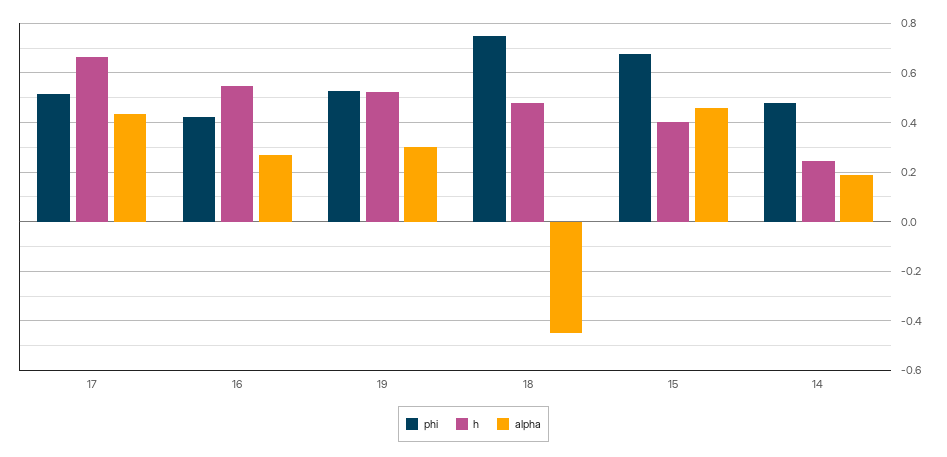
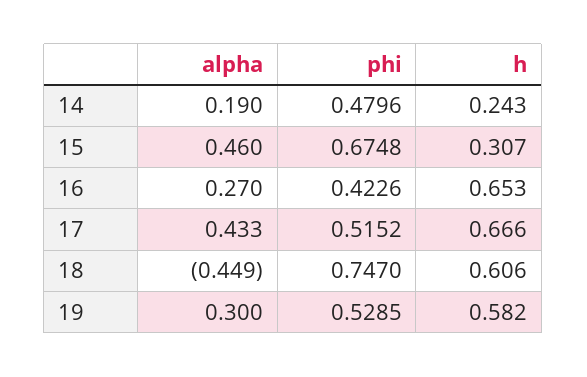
h, 16: 0.55 -> 0.653
h, 19: 0.525 -> 0.582
h, 18: 0.475 -> 0.606
h, 15: 0.4 -> 0.307

